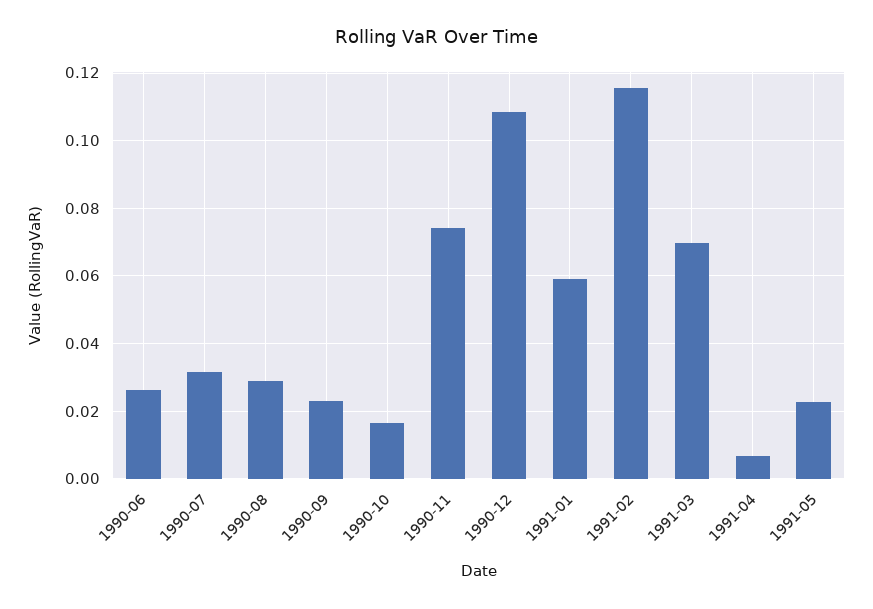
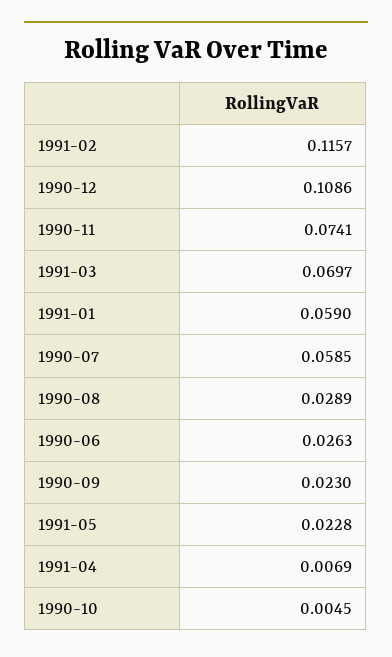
1990-07: 0.032 -> 0.0585
1990-10: 0.016 -> 0.0045

